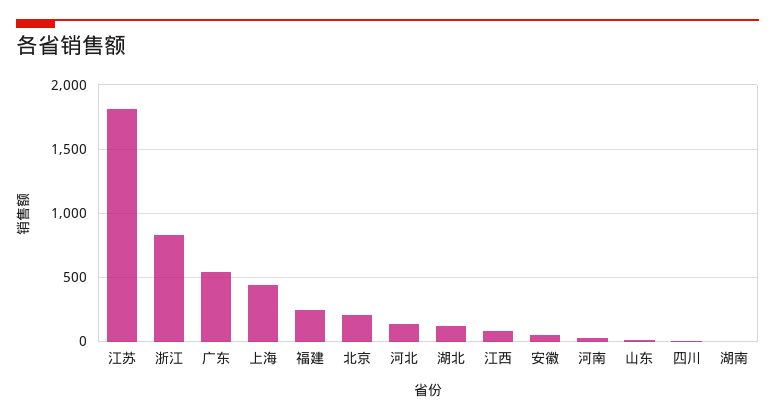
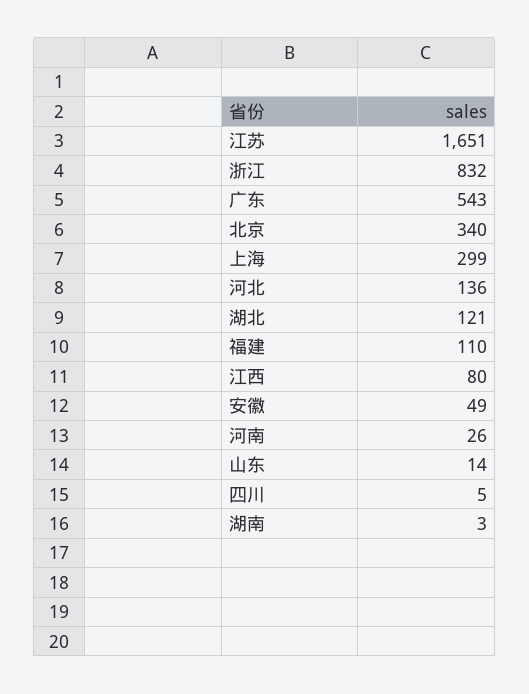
江苏: 1800 -> 1651
上海: 450 -> 299
福建: 250 -> 110
北京: 200 -> 340

